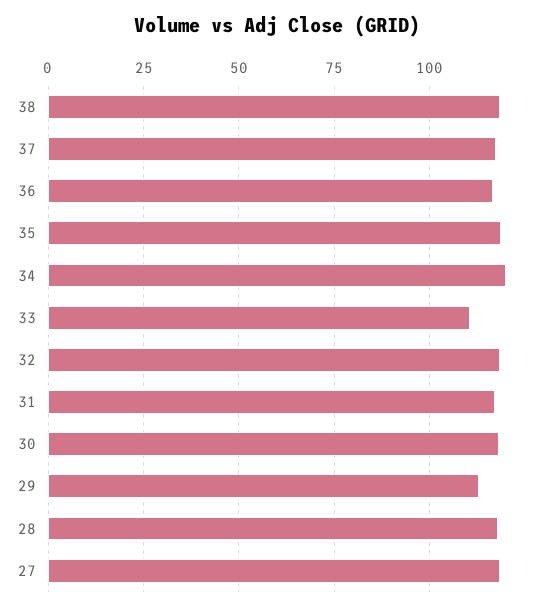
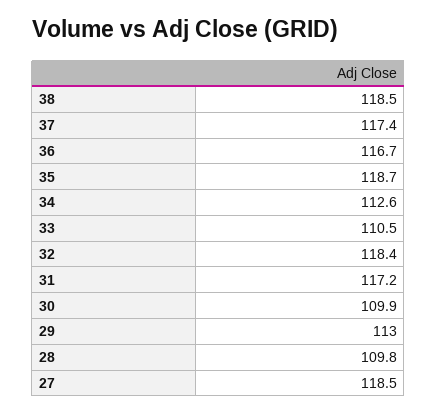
34: 120 -> 112.6
30: 117.5 -> 109.9
28: 117.5 -> 109.8

